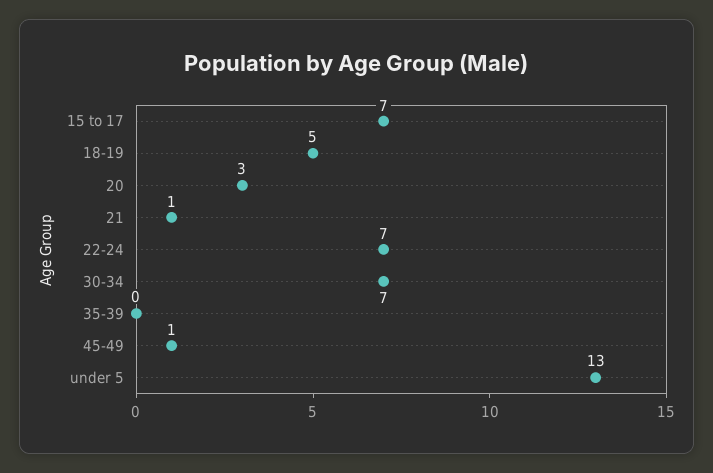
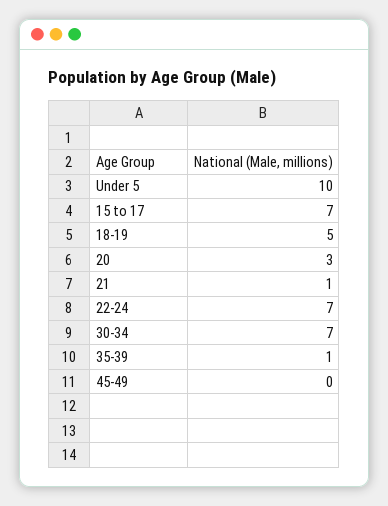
35-39: 0 -> 1
45-49: 1 -> 0
under 5: 13 -> 10

